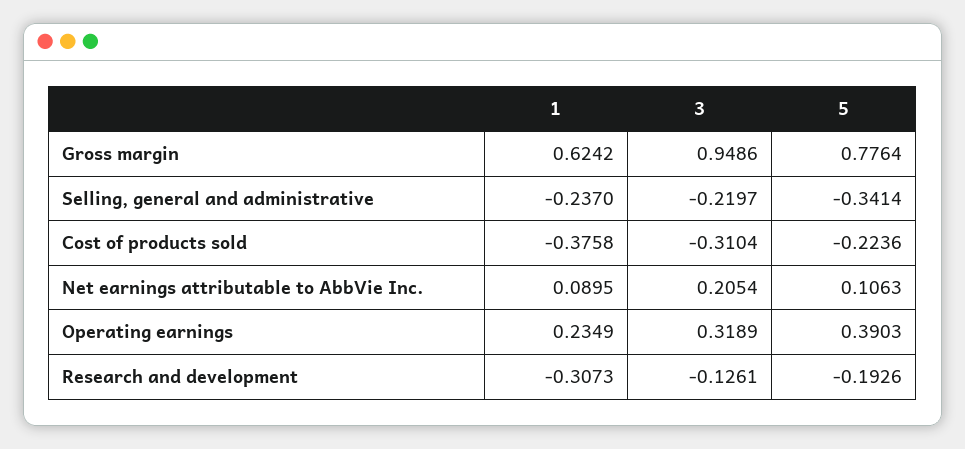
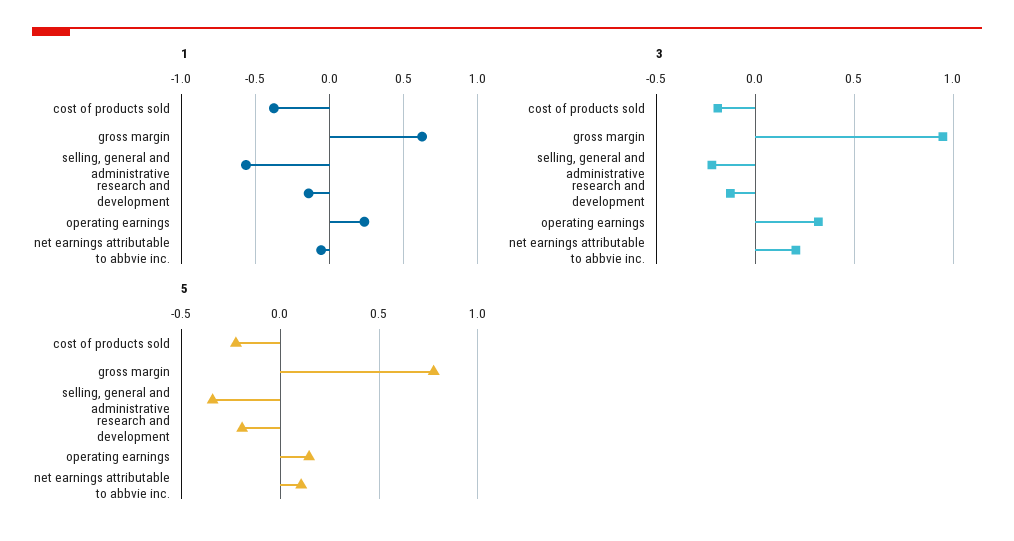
1, Selling, general and administrative: -0.237 -> -0.55
3, Cost of products sold: -0.3104 -> -0.2
1, Net earnings attributable to AbbVie Inc.: 0.0895 -> -0.05
5, Operating earnings: 0.3903 -> 0.15
1, Research and development: -0.3073 -> -0.15

